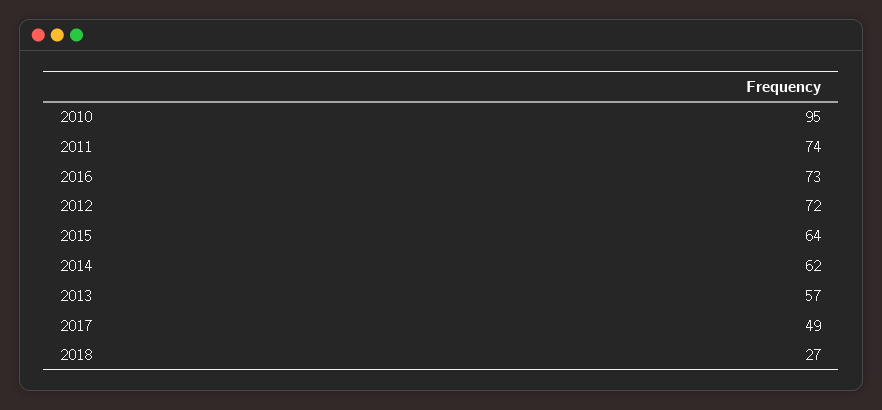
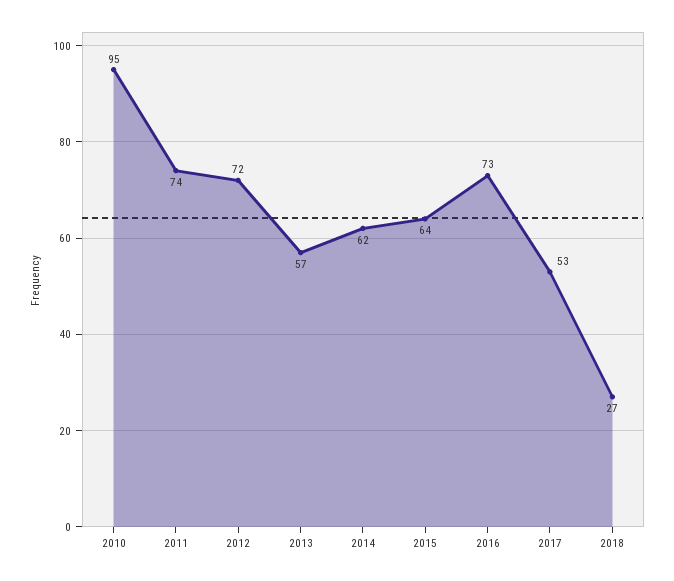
2017: 49 -> 53

